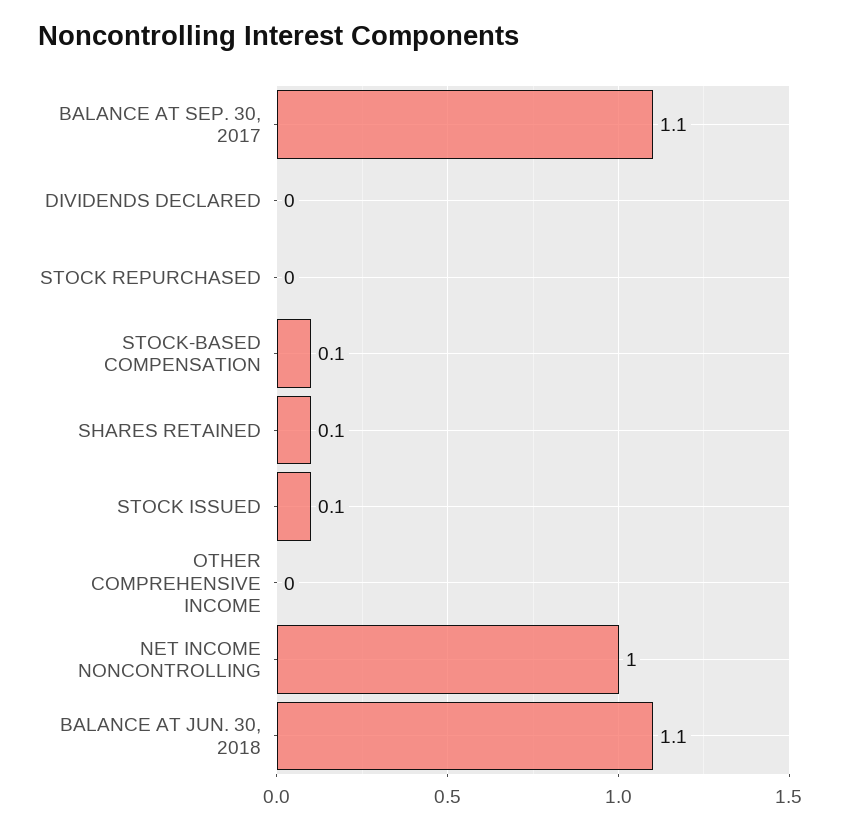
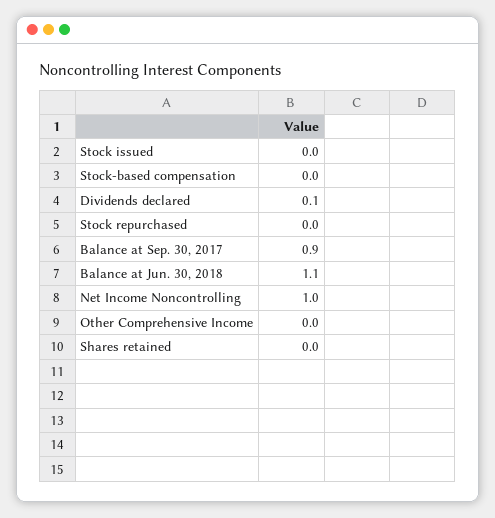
BALANCE AT SEP. 30, 2017: 1.1 -> 0.9
DIVIDENDS DECLARED: 0 -> 0.1
STOCK-BASED COMPENSATION: 0.1 -> 0
SHARES RETAINED: 0.1 -> 0
STOCK ISSUED: 0.1 -> 0

